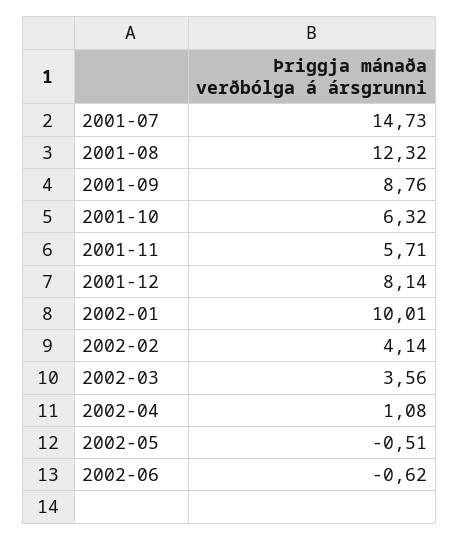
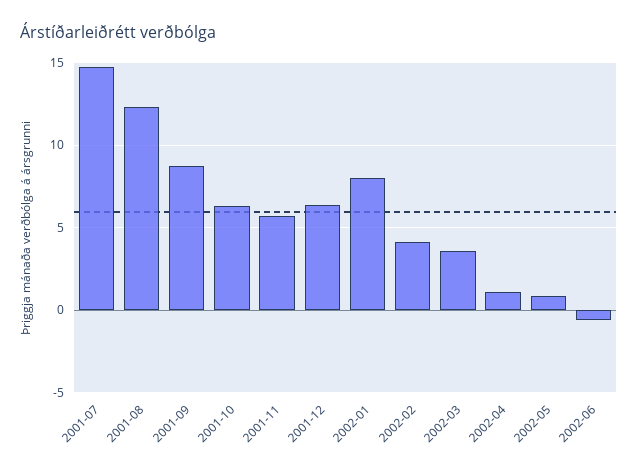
2001-12: 8.14 -> 6.5
2002-01: 10.01 -> 8
2002-05: -0.51 -> 1

